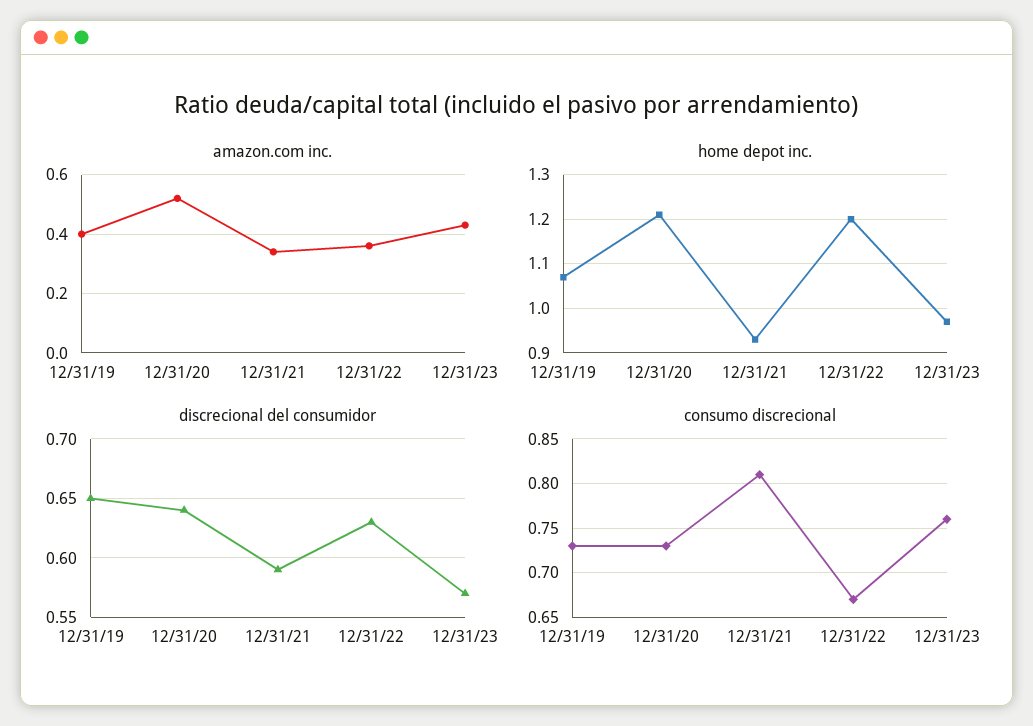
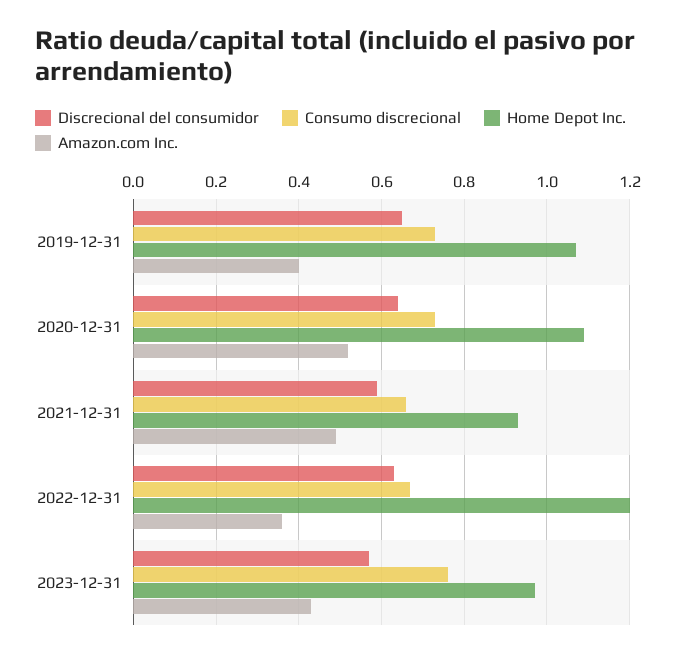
amazon.com inc., 12/31/21: 0.35 -> 0.5
home depot inc., 12/31/20: 1.2 -> 1.1
consumo discrecional, 12/31/21: 0.81 -> 0.65

